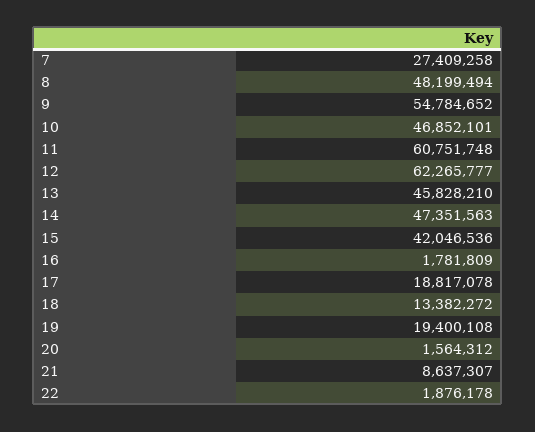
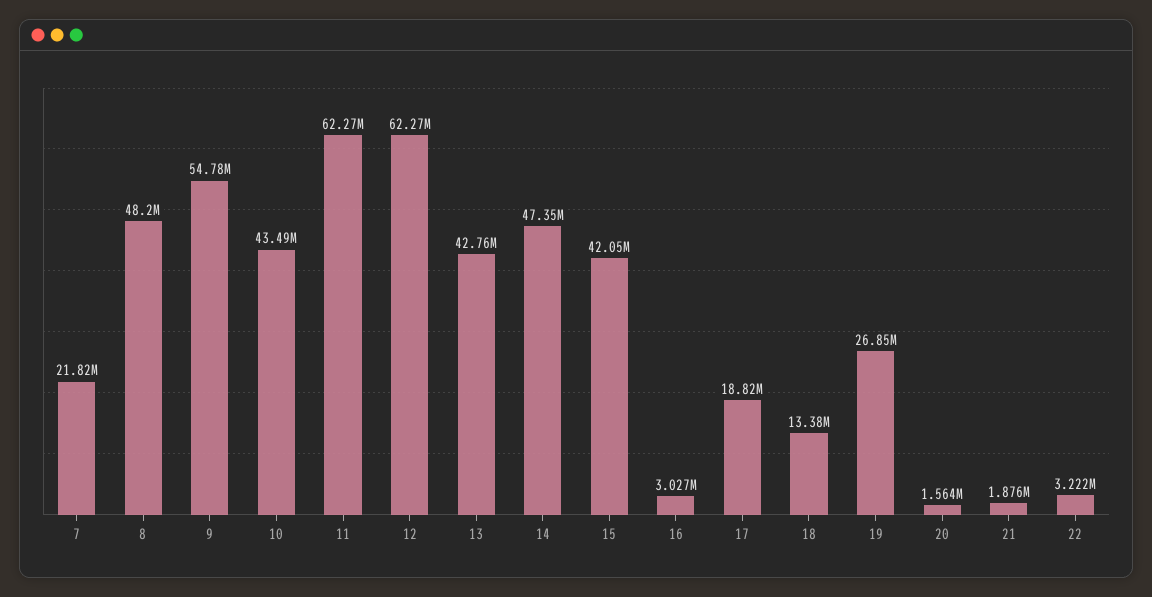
7: 27409258 -> 21820000
10: 46852101 -> 43490000
11: 60751748 -> 62270000
13: 45828210 -> 42760000
16: 1781809 -> 3027000
19: 19400108 -> 26850000
21: 8637307 -> 1876000
22: 1876178 -> 3222000

